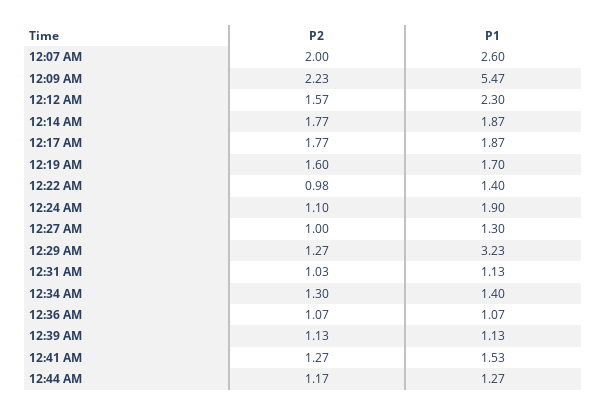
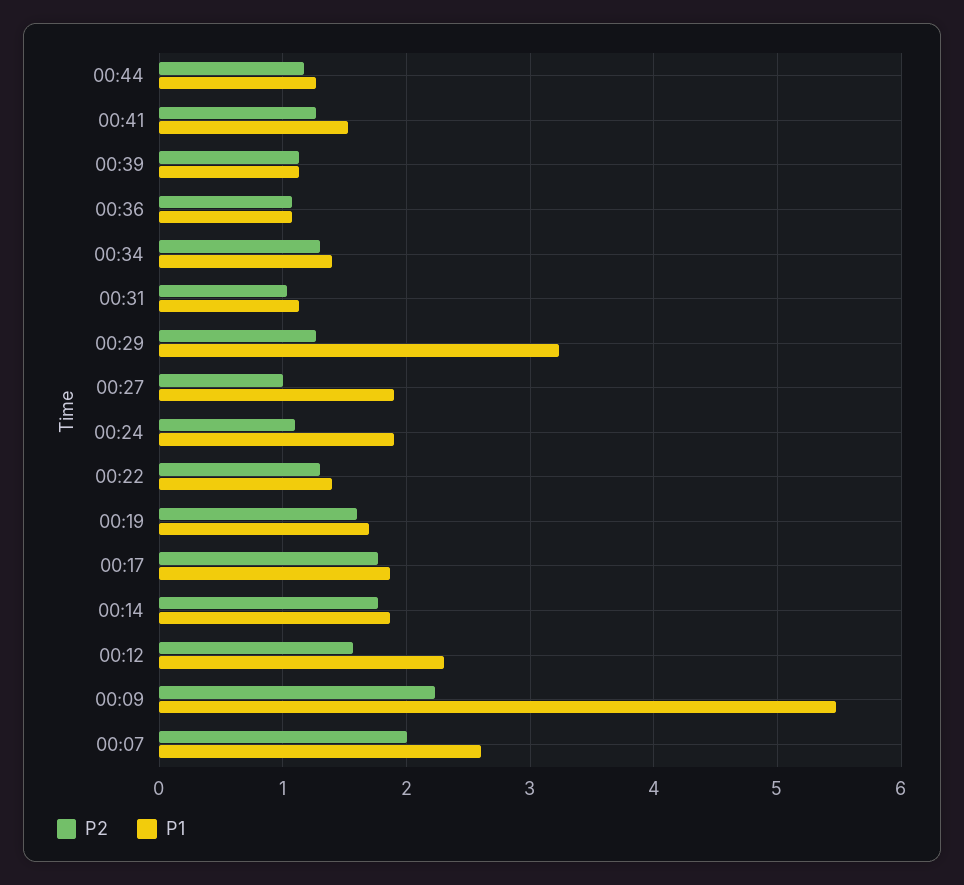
P2, 12:22 AM: 0.98 -> 1.3
P1, 12:27 AM: 1.3 -> 1.9

